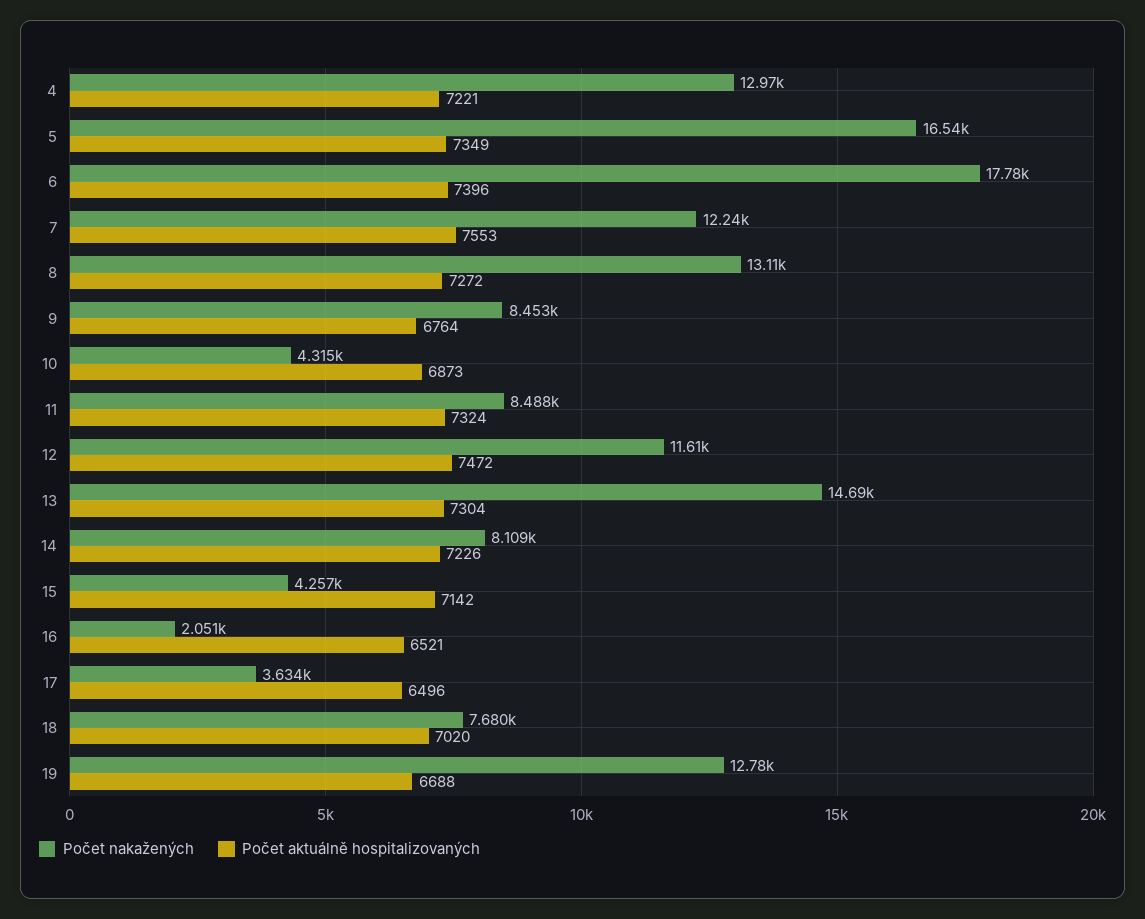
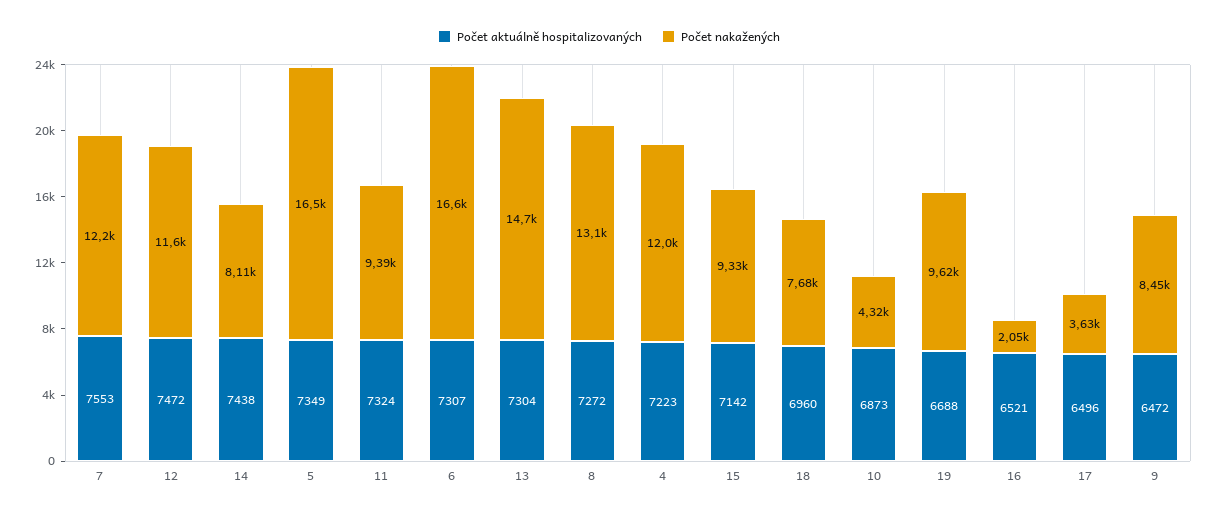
Počet nakažených, 4: 12970 -> 12000
Počet aktuálně hospitalizovaných, 4: 7221 -> 7223
Počet nakažených, 6: 17780 -> 16600
Počet aktuálně hospitalizovaných, 6: 7396 -> 7307
Počet aktuálně hospitalizovaných, 9: 6764 -> 6472
Počet nakažených, 11: 8488 -> 9390
Počet aktuálně hospitalizovaných, 14: 7226 -> 7438
Počet nakažených, 15: 4257 -> 9330
Počet aktuálně hospitalizovaných, 18: 7020 -> 6960
Počet nakažených, 19: 12780 -> 9620

